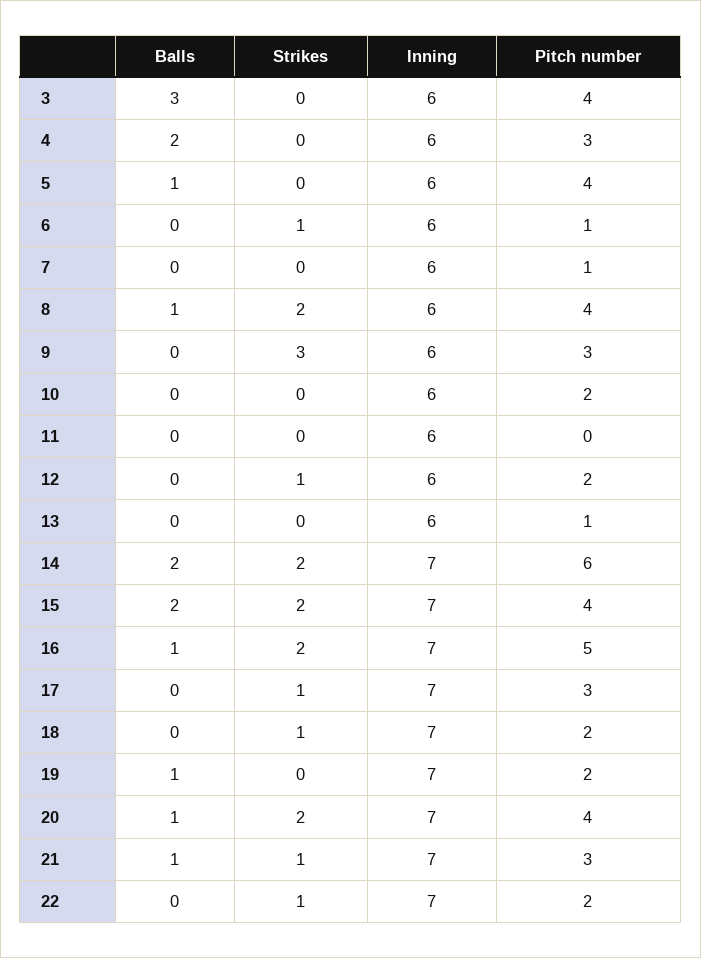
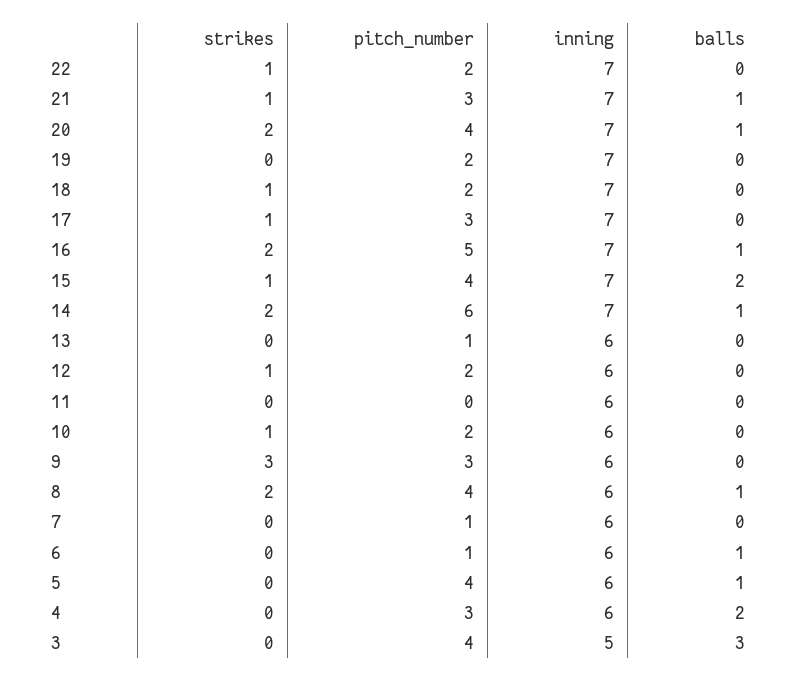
Inning, 3: 6 -> 5
Balls, 6: 0 -> 1
Strikes, 6: 1 -> 0
Strikes, 10: 0 -> 1
Balls, 14: 2 -> 1
Strikes, 15: 2 -> 1
Balls, 19: 1 -> 0

